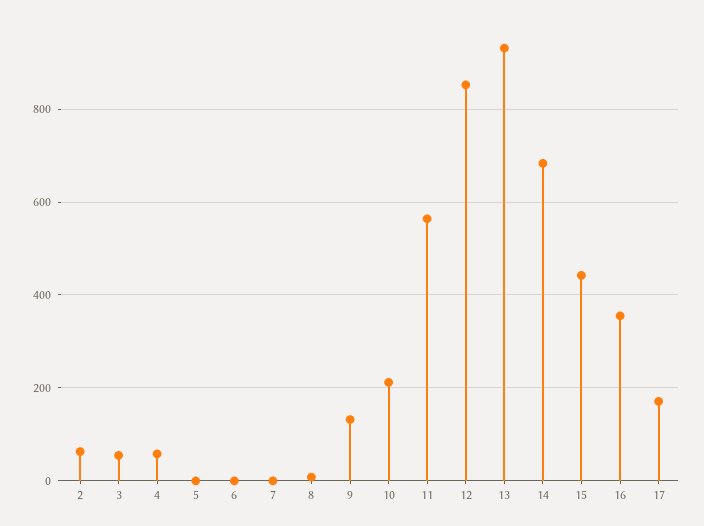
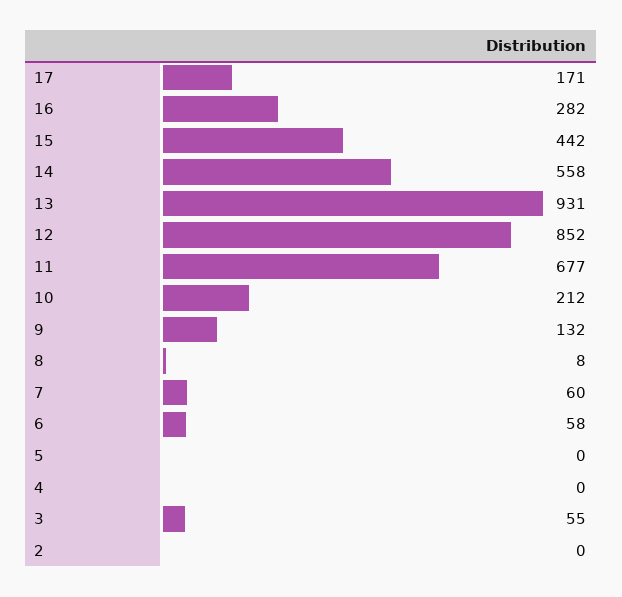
2: 60 -> 0
4: 60 -> 0
6: 0 -> 58
7: 0 -> 60
11: 560 -> 677
14: 680 -> 558
16: 360 -> 282

